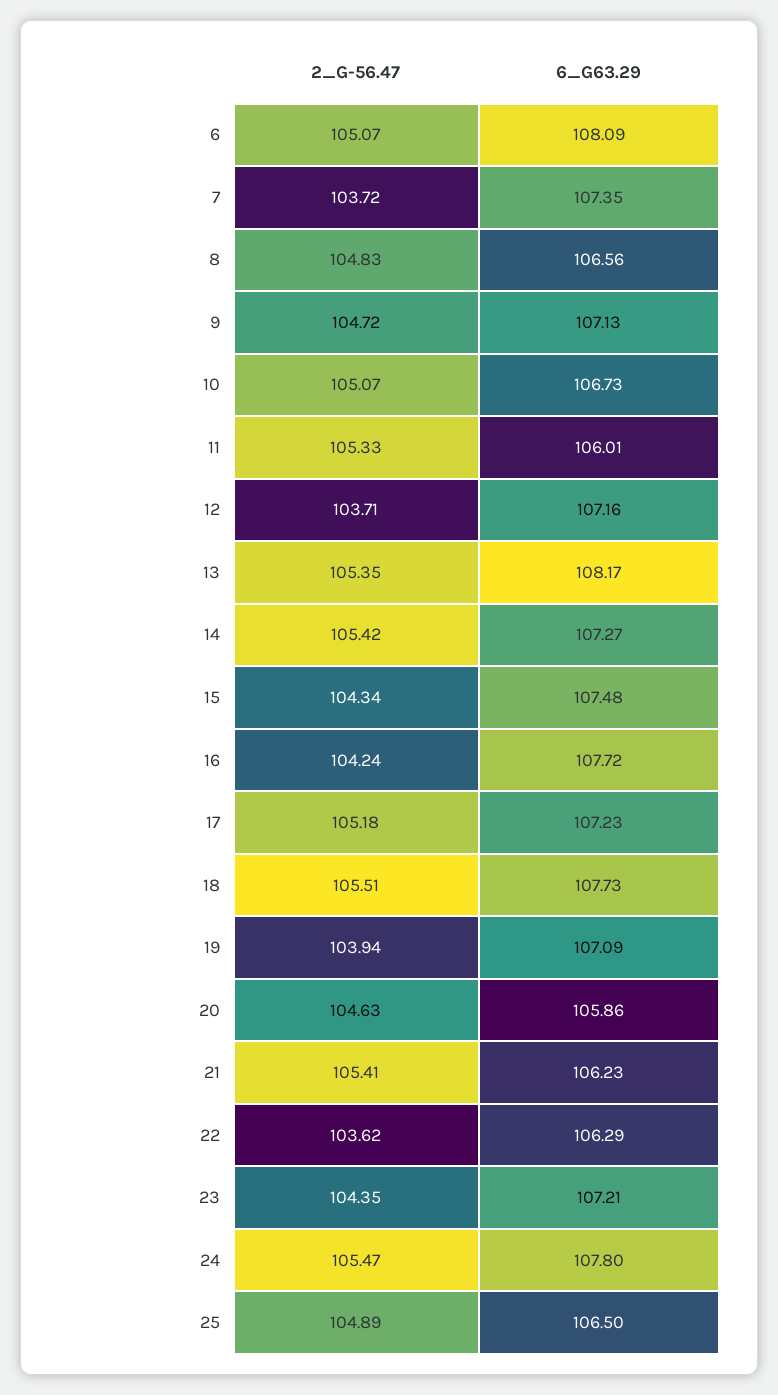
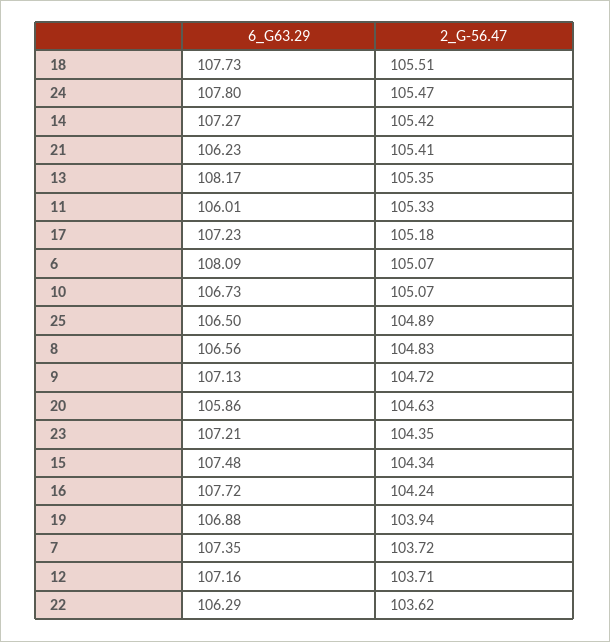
6_G63.29, 19: 107.09 -> 106.88

